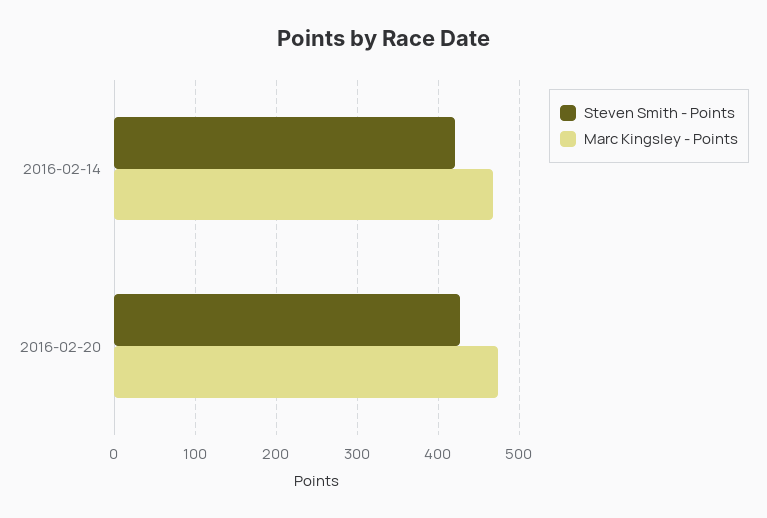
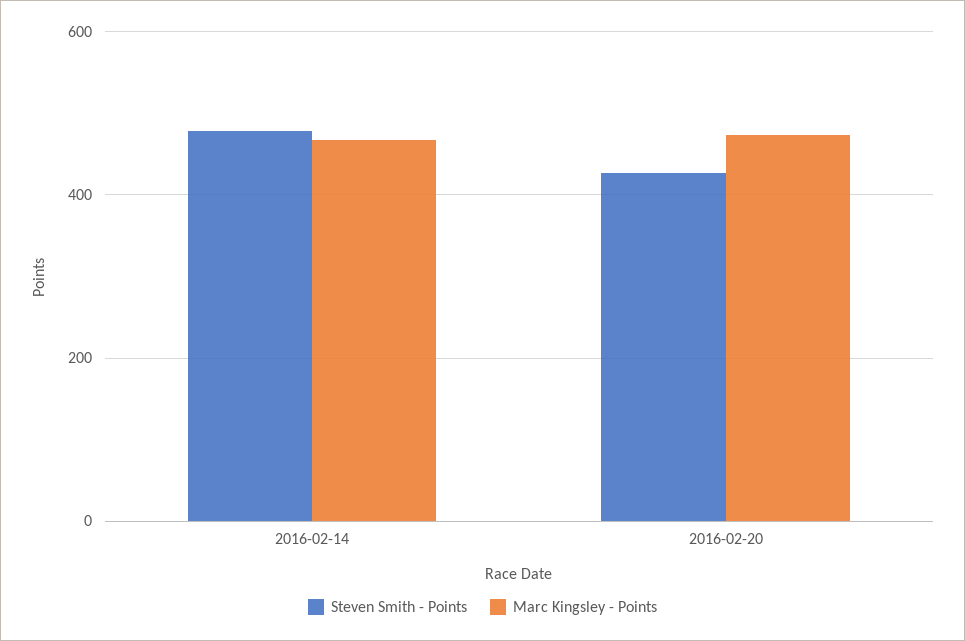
Steven Smith - Points, 2016-02-14: 420 -> 480

